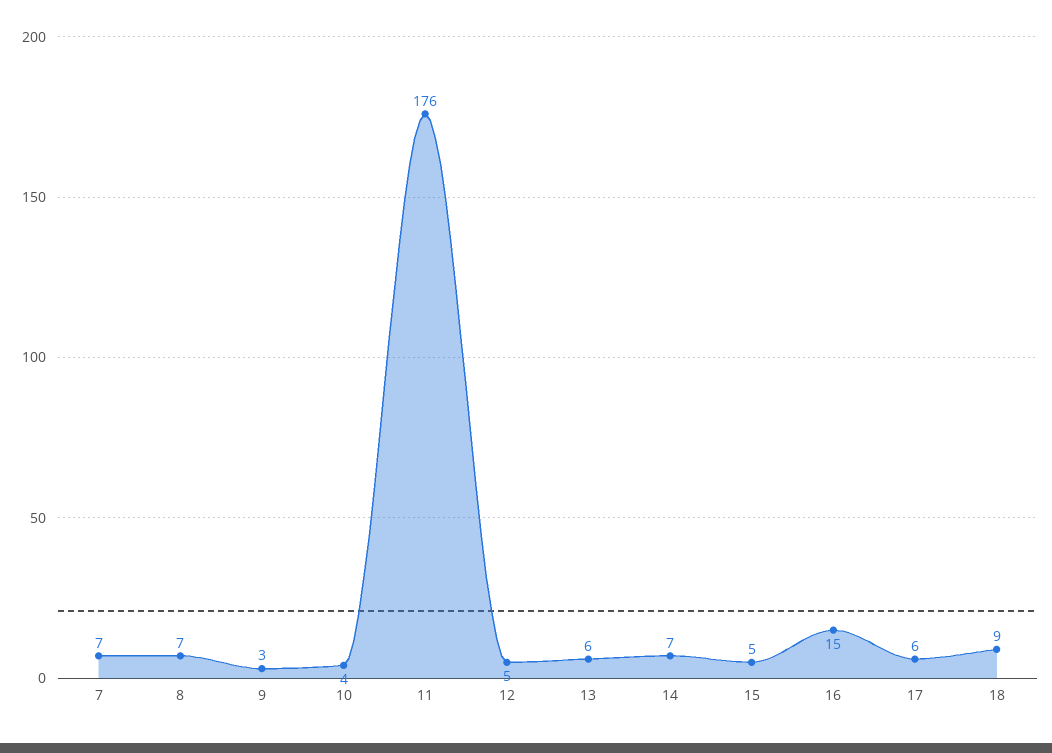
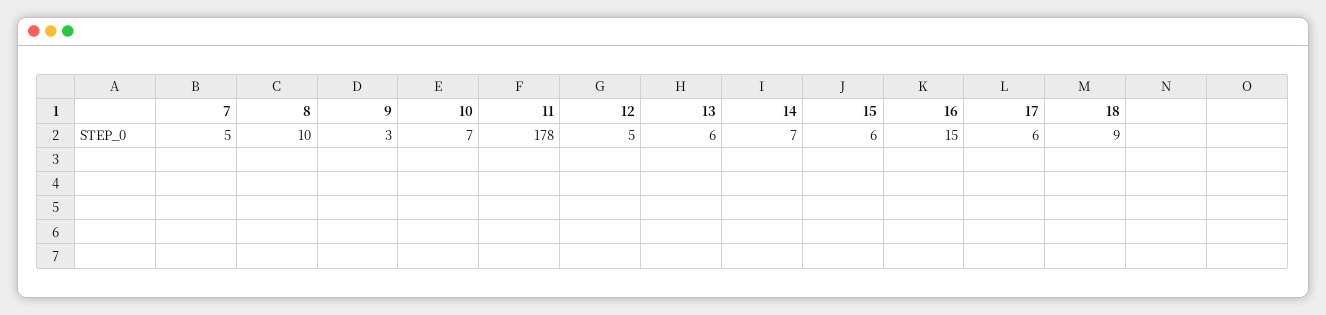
7: 7 -> 5
8: 7 -> 10
10: 4 -> 7
11: 176 -> 178
15: 5 -> 6

